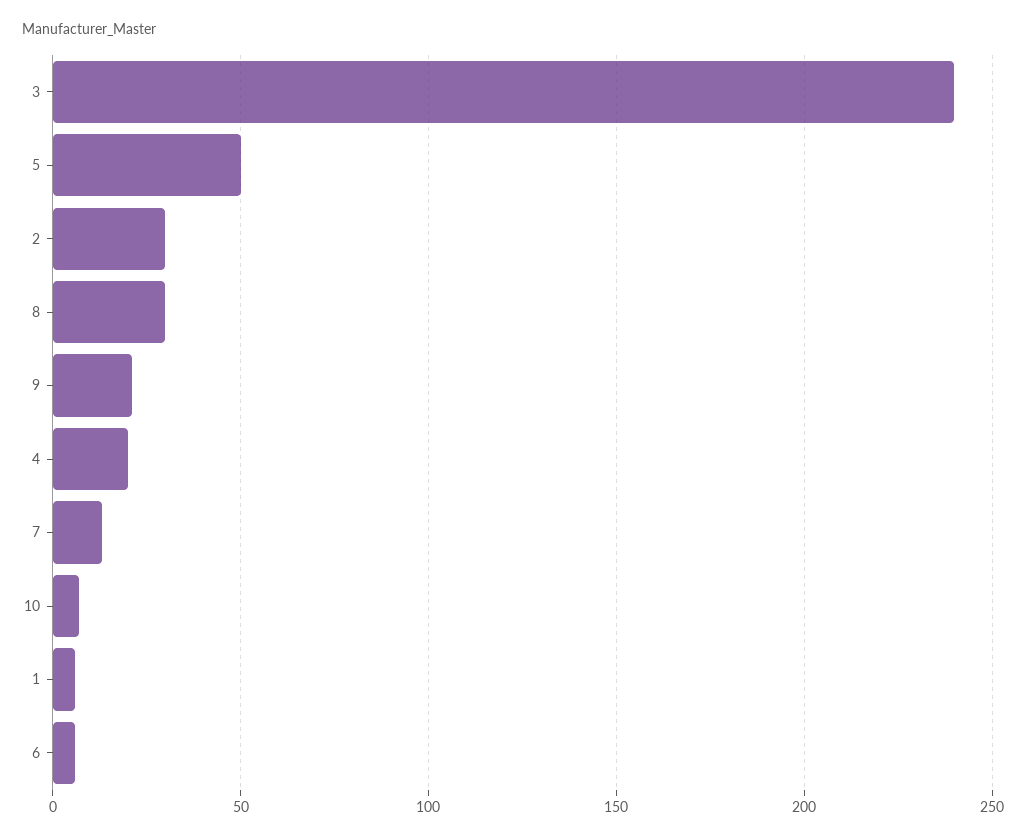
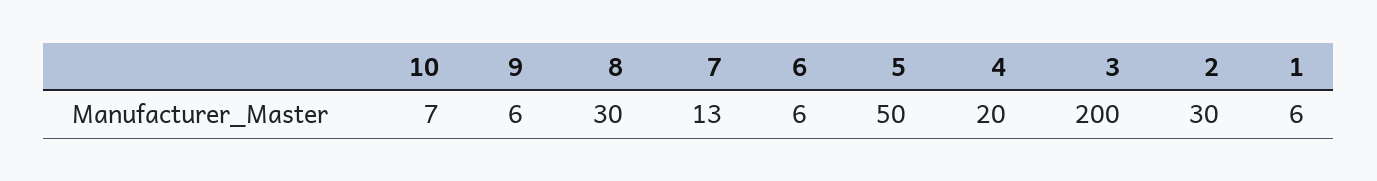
3: 240 -> 200
9: 20 -> 6

